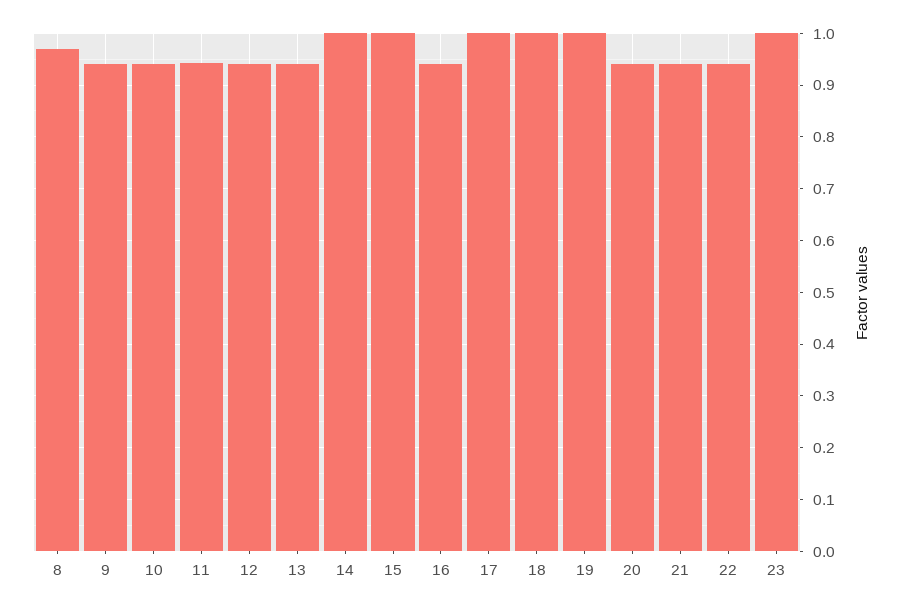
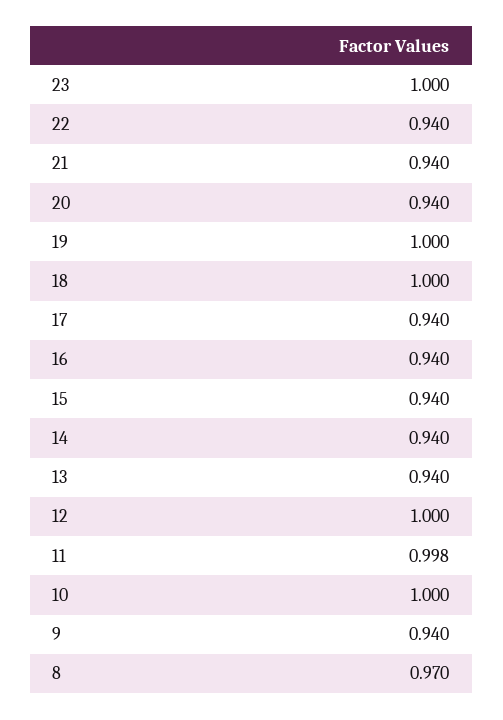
10: 0.94 -> 1
11: 0.94 -> 0.998
12: 0.94 -> 1
14: 1 -> 0.94
15: 1 -> 0.94
17: 1 -> 0.94

